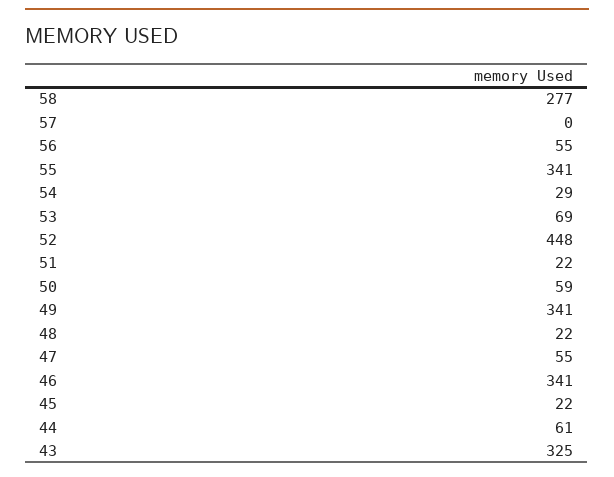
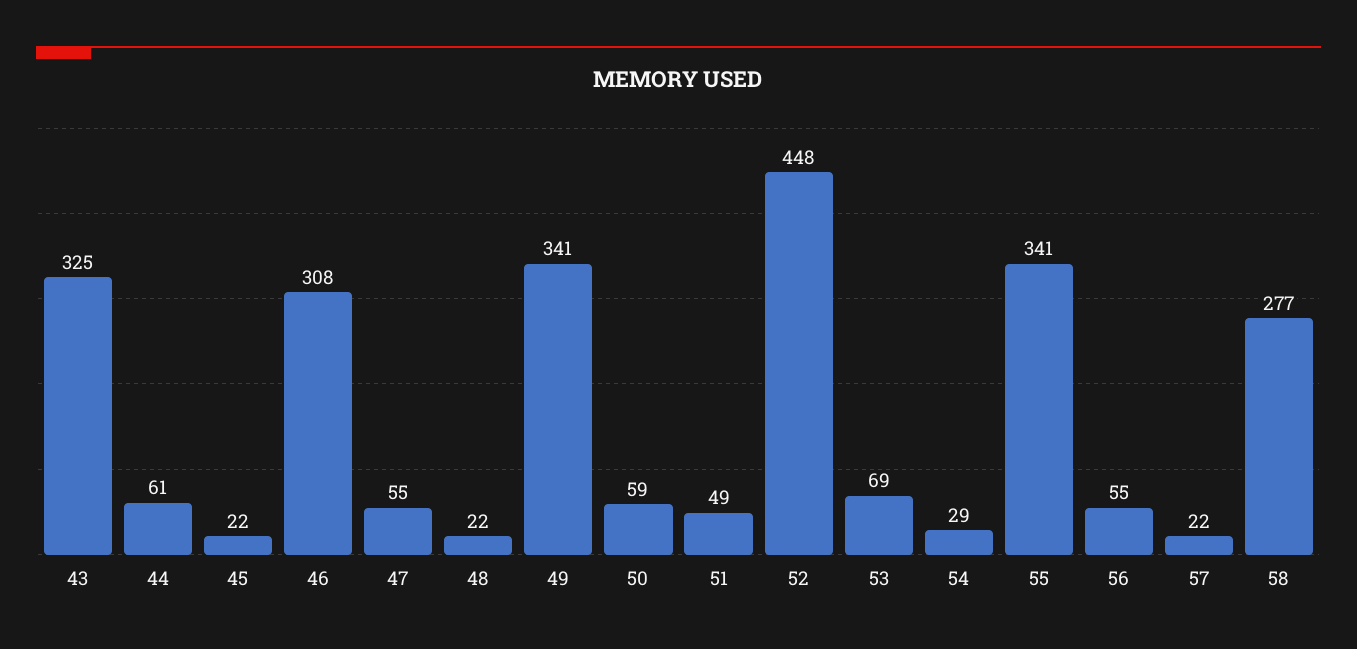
57: 0 -> 22
51: 22 -> 49
46: 341 -> 308

